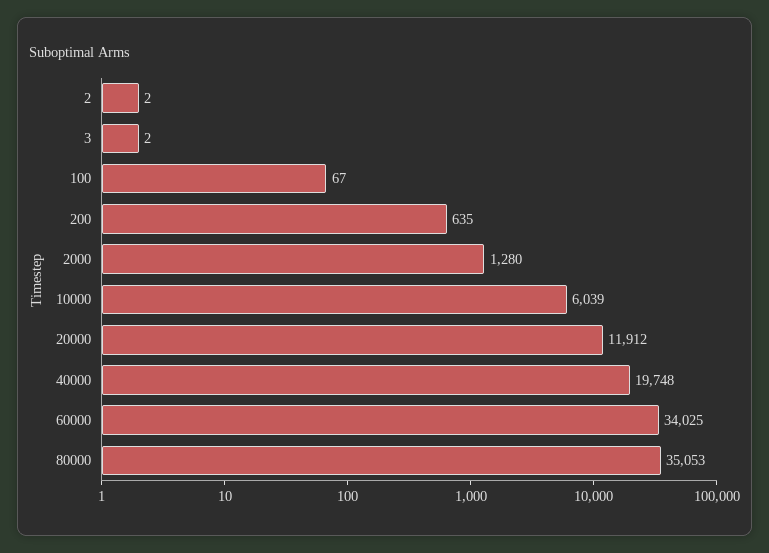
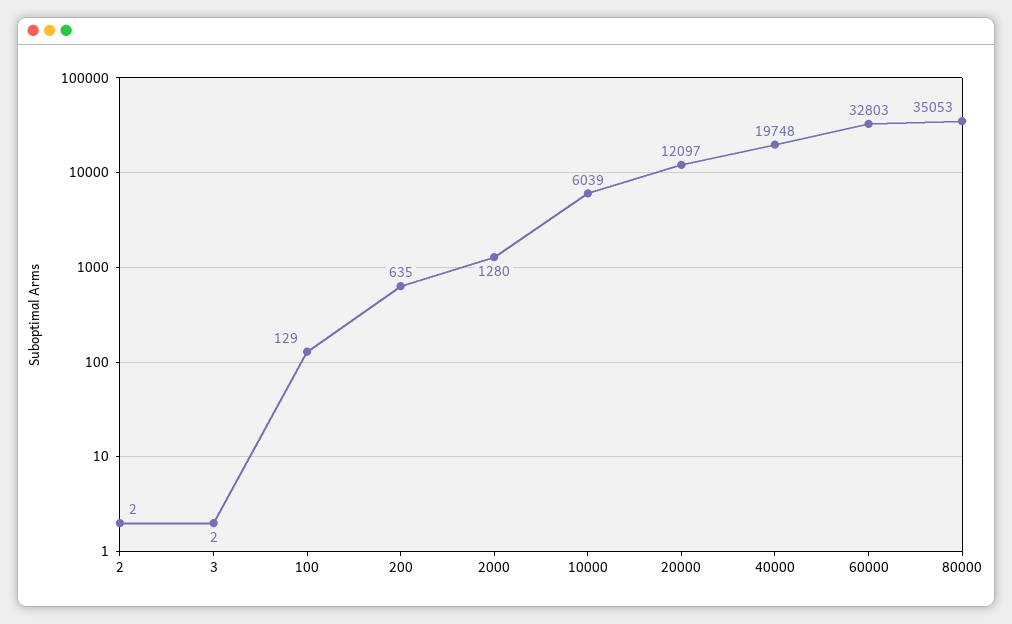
100: 67 -> 129
20000: 11912 -> 12097
60000: 34025 -> 32803

